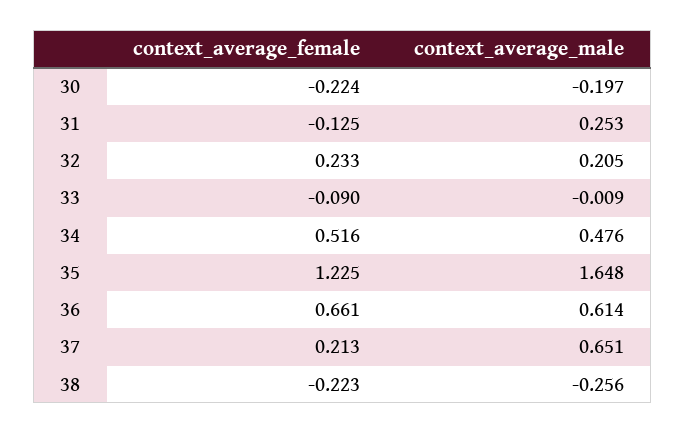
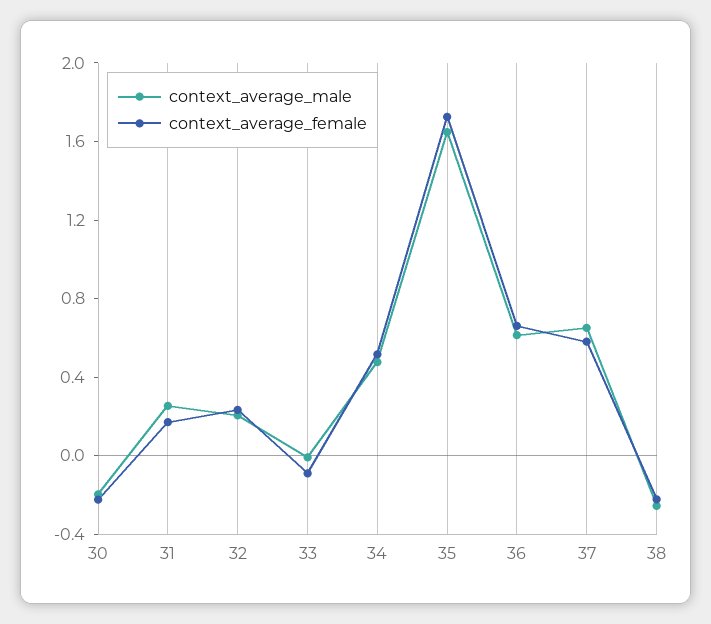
context_average_female, 31: -0.125 -> 0.2
context_average_female, 35: 1.225 -> 1.7
context_average_female, 37: 0.213 -> 0.6

